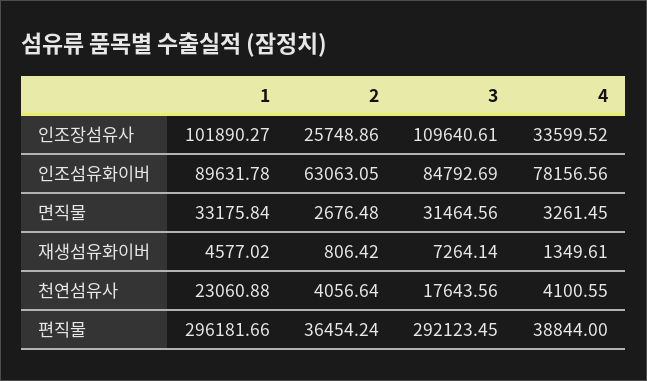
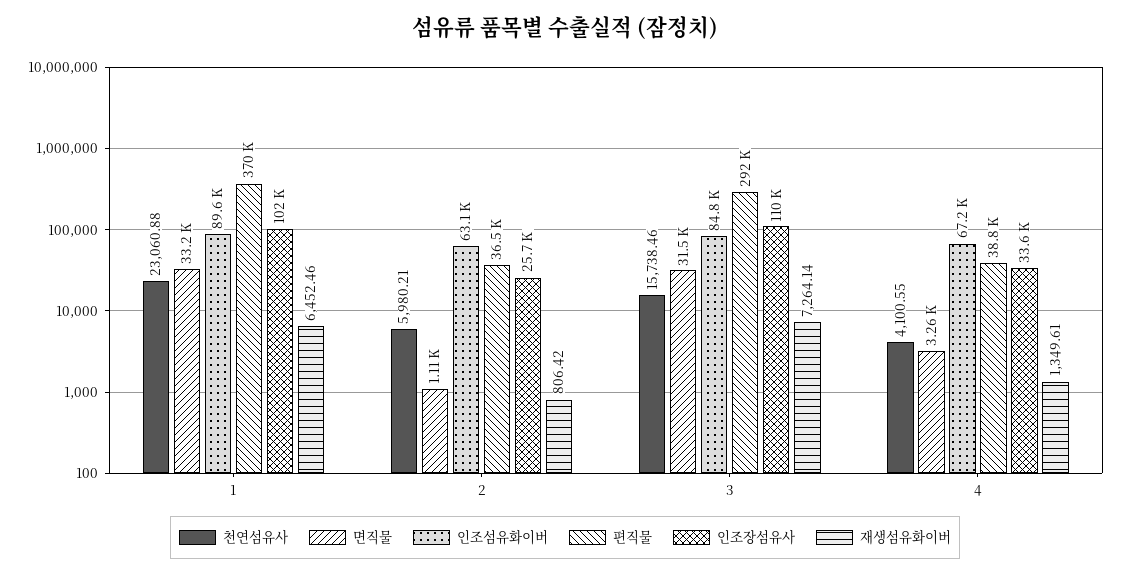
인조섬유화이버, 4: 78156.56 -> 67200
면직물, 2: 2676.48 -> 1110
재생섬유화이버, 1: 4577.02 -> 6452.46
천연섬유사, 2: 4056.64 -> 5980.21
천연섬유사, 3: 17643.56 -> 15738.46
편직물, 1: 296181.66 -> 370000

